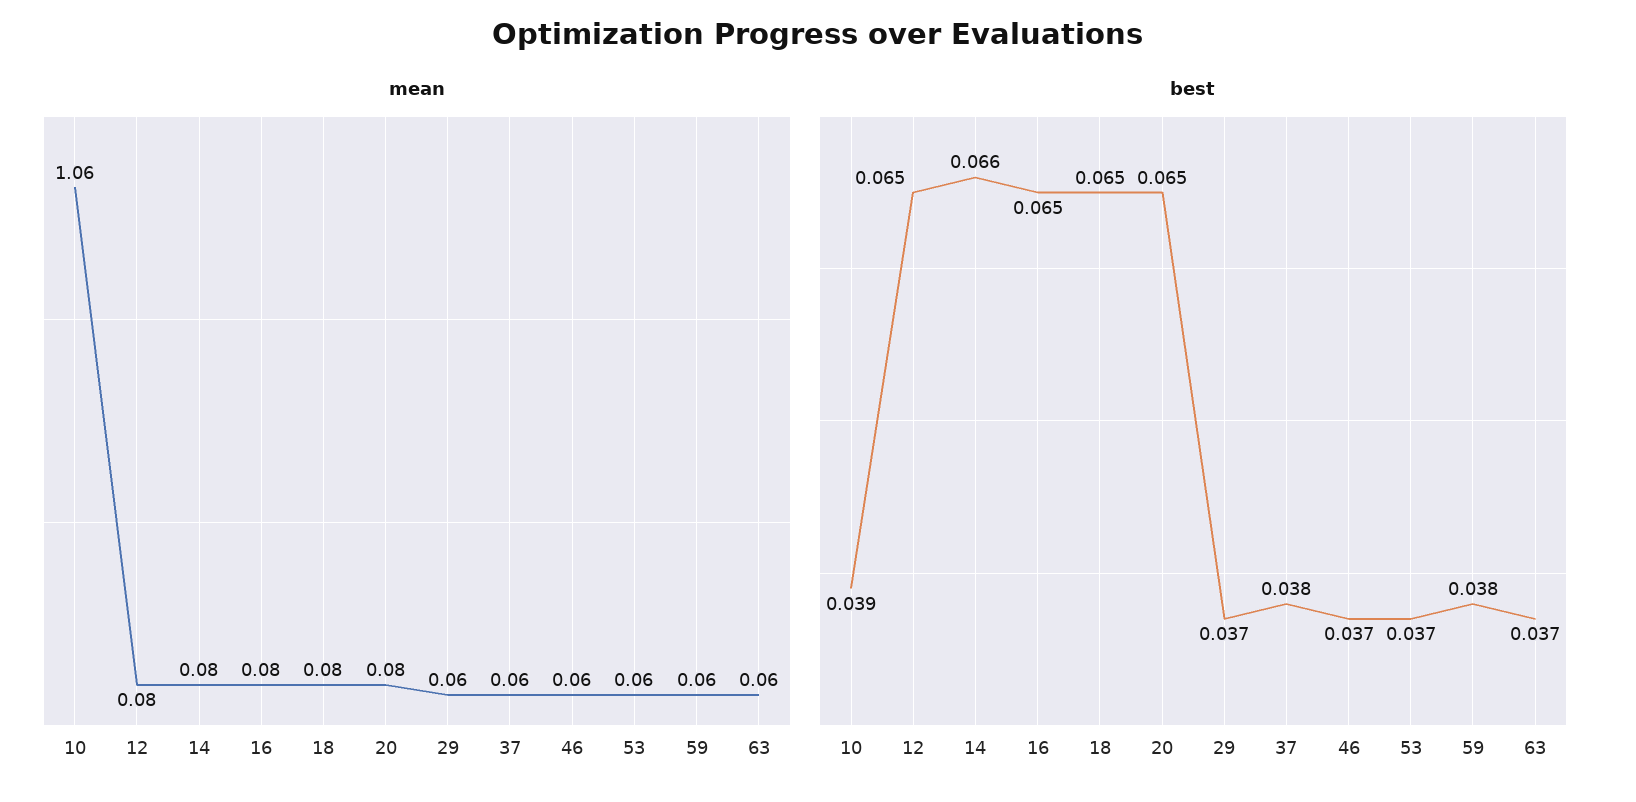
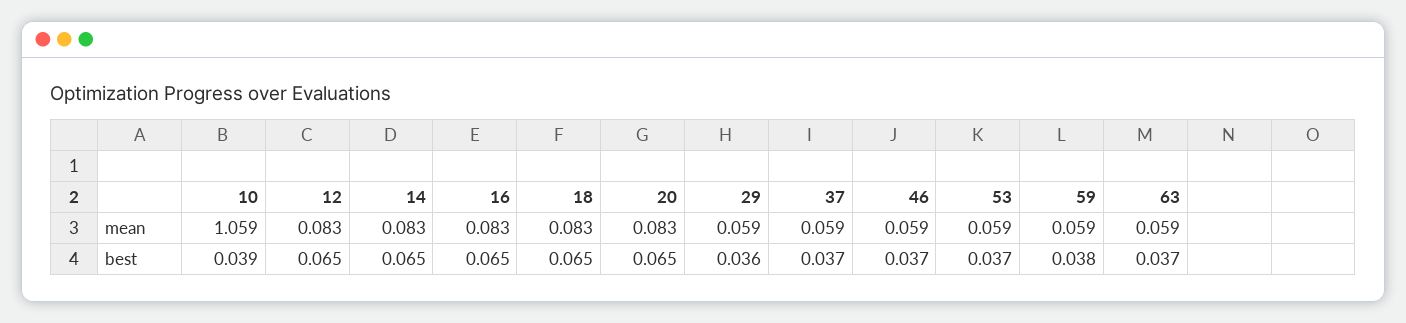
best, 14: 0.066 -> 0.065
best, 29: 0.037 -> 0.036
best, 37: 0.038 -> 0.037

